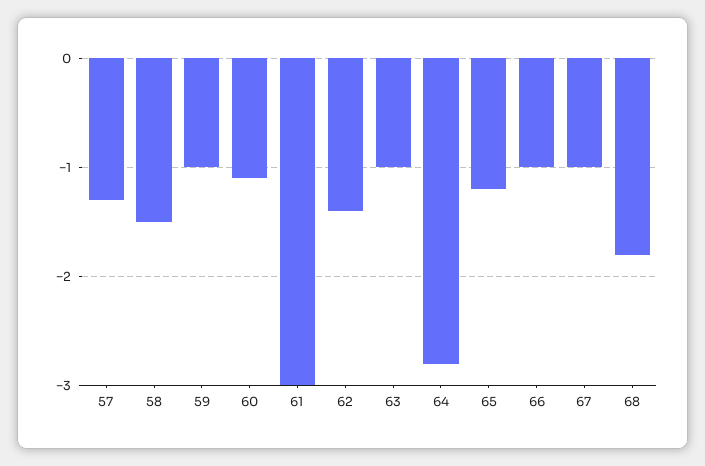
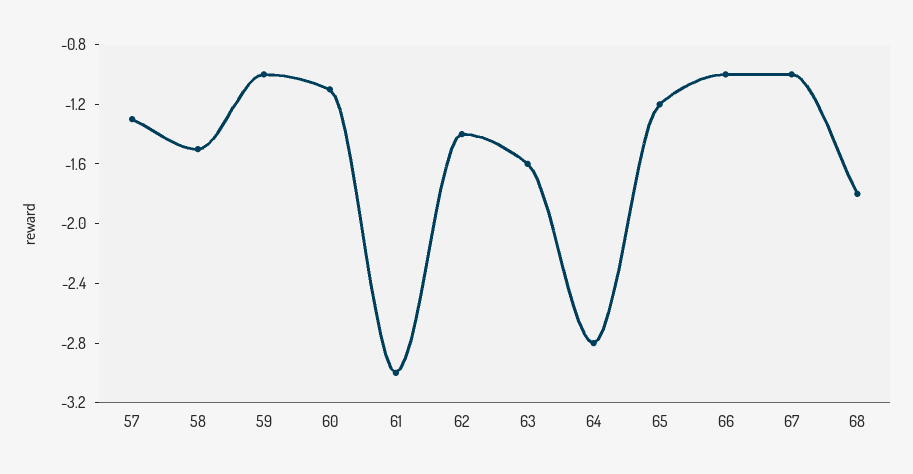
63: -1 -> -1.6

